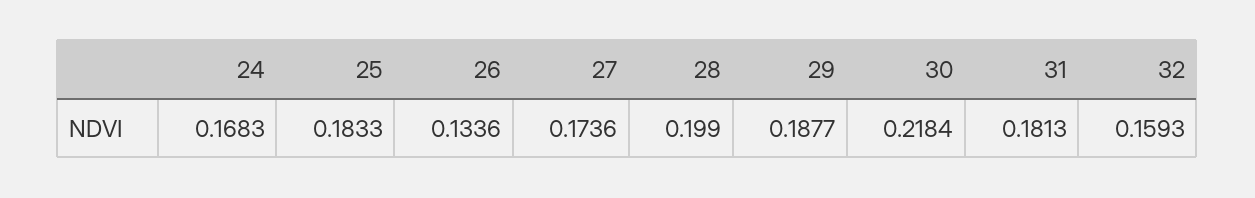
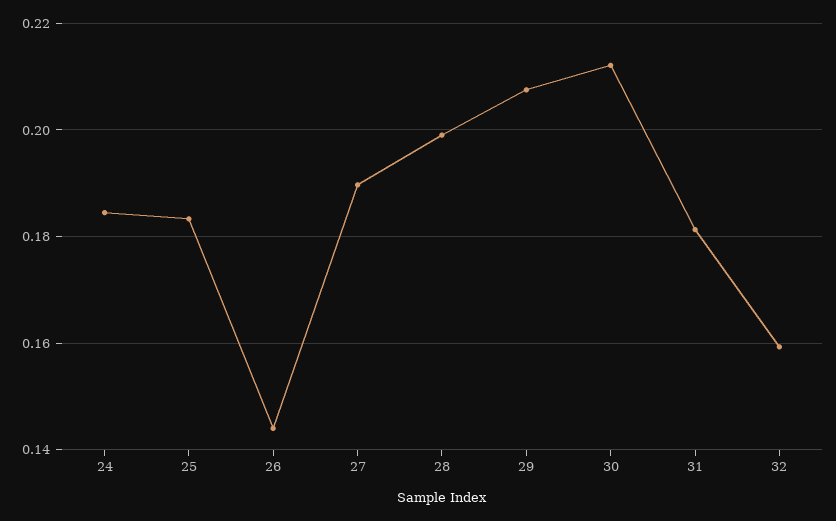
24: 0.1683 -> 0.184
26: 0.1336 -> 0.144
27: 0.1736 -> 0.19
29: 0.1877 -> 0.208
30: 0.2184 -> 0.212

